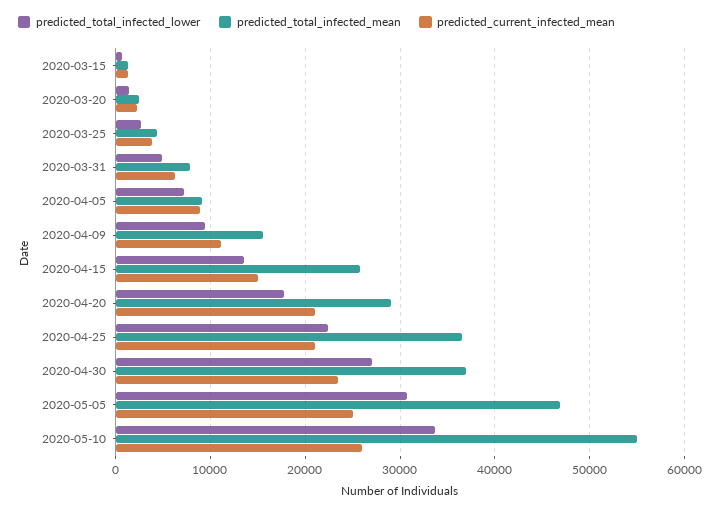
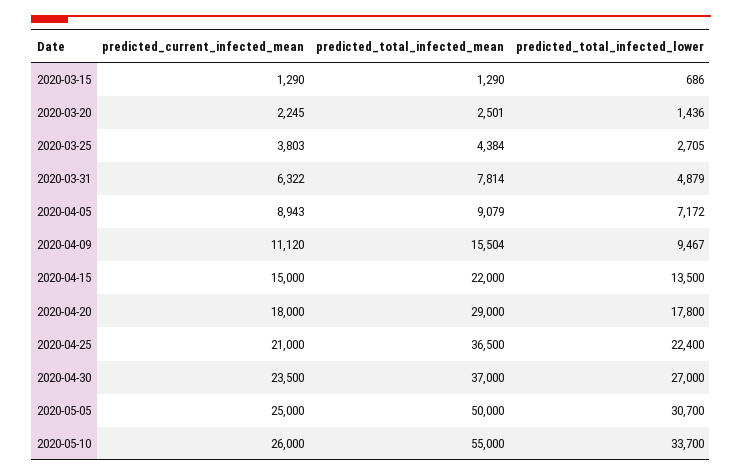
predicted_total_infected_mean, 2020-04-15: 26000 -> 22000
predicted_current_infected_mean, 2020-04-20: 21000 -> 18000
predicted_total_infected_mean, 2020-05-05: 47000 -> 50000

